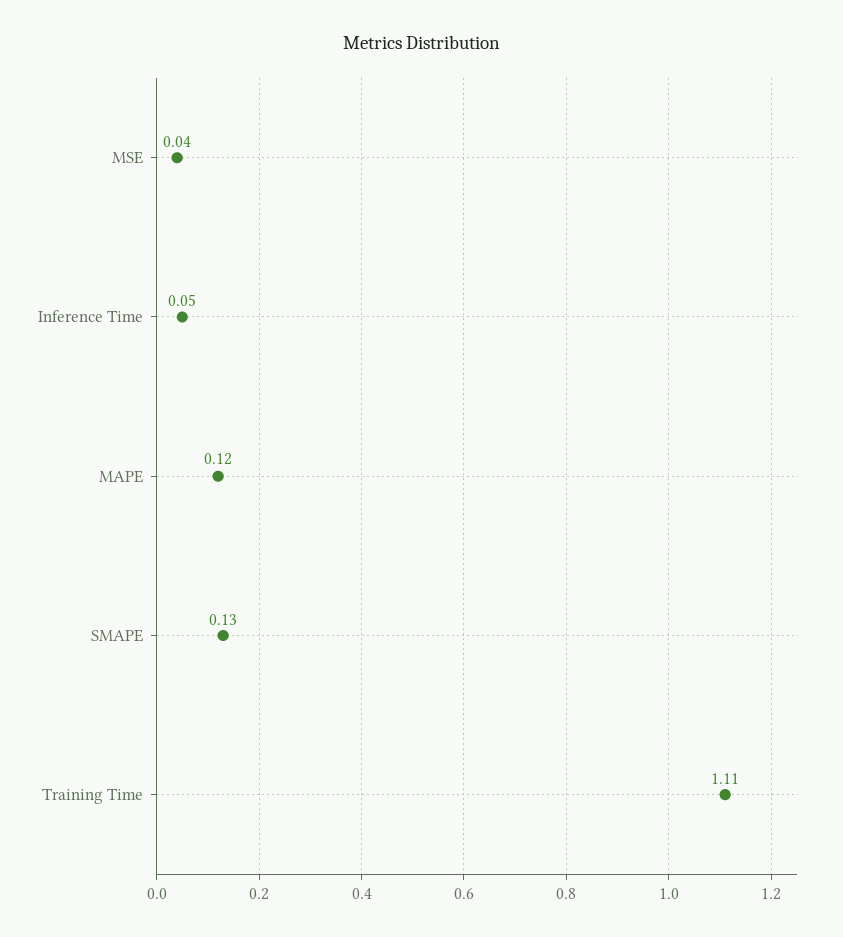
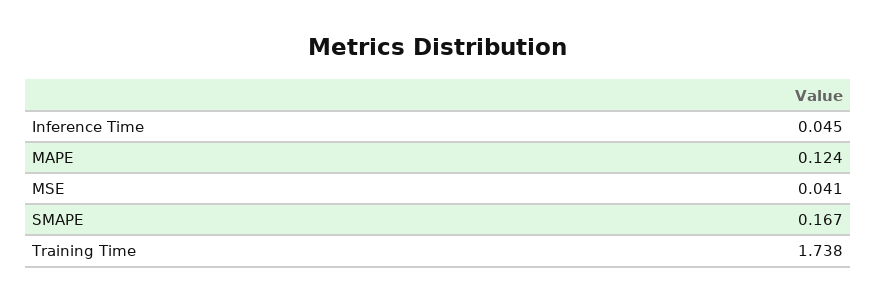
SMAPE: 0.13 -> 0.167
Training Time: 1.11 -> 1.738

